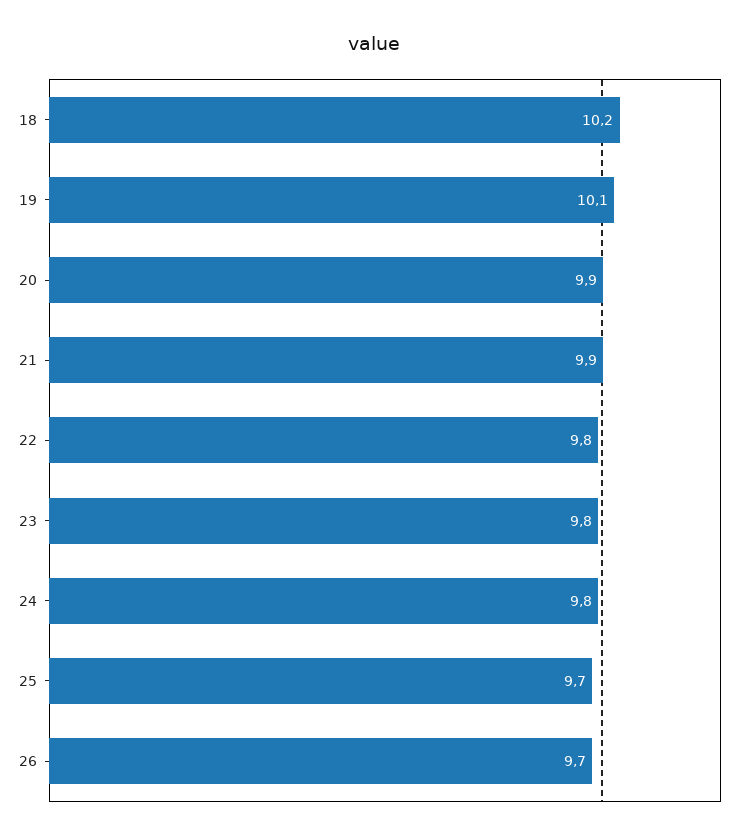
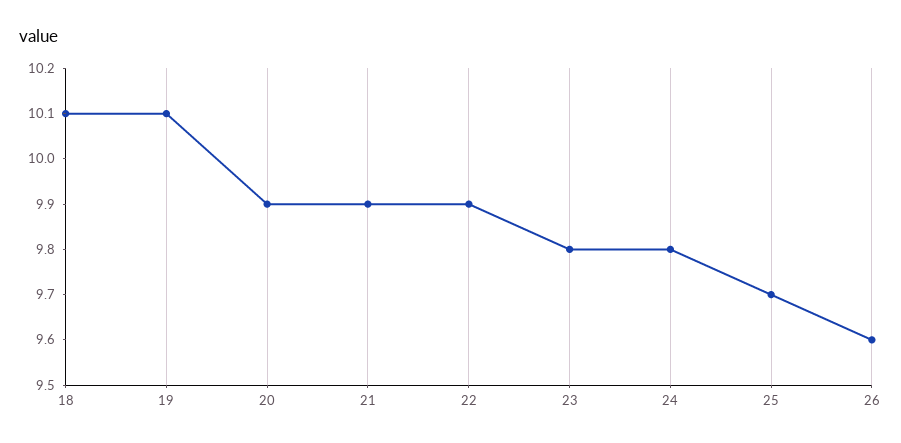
18: 10.2 -> 10.1
22: 9.8 -> 9.9
26: 9.7 -> 9.6

